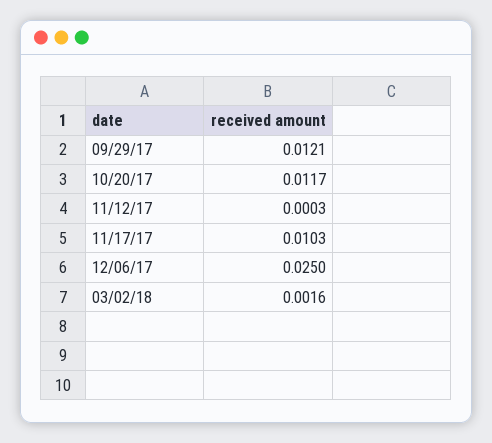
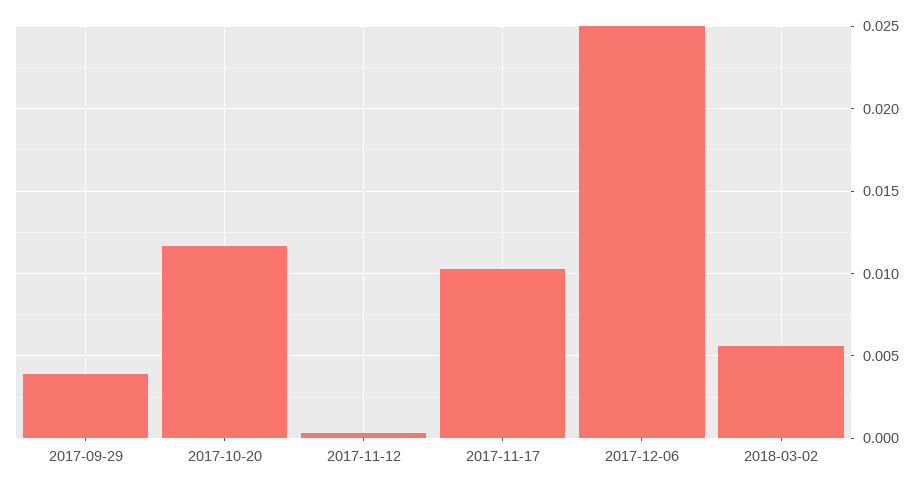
09/29/17: 0.0121 -> 0.004
03/02/18: 0.0016 -> 0.0055

